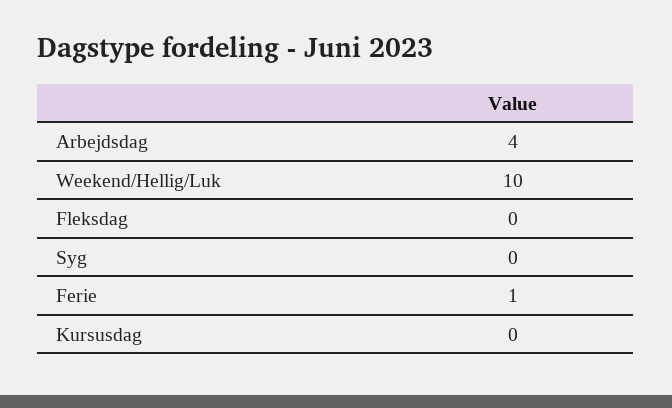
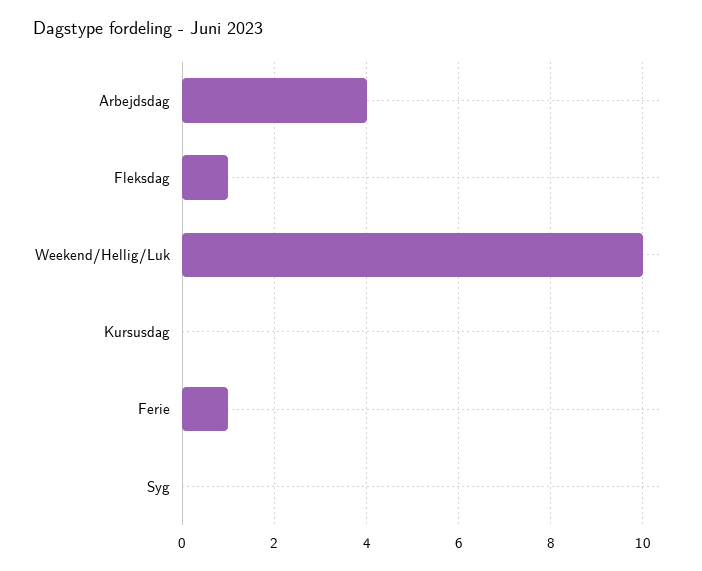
Fleksdag: 0 -> 1

